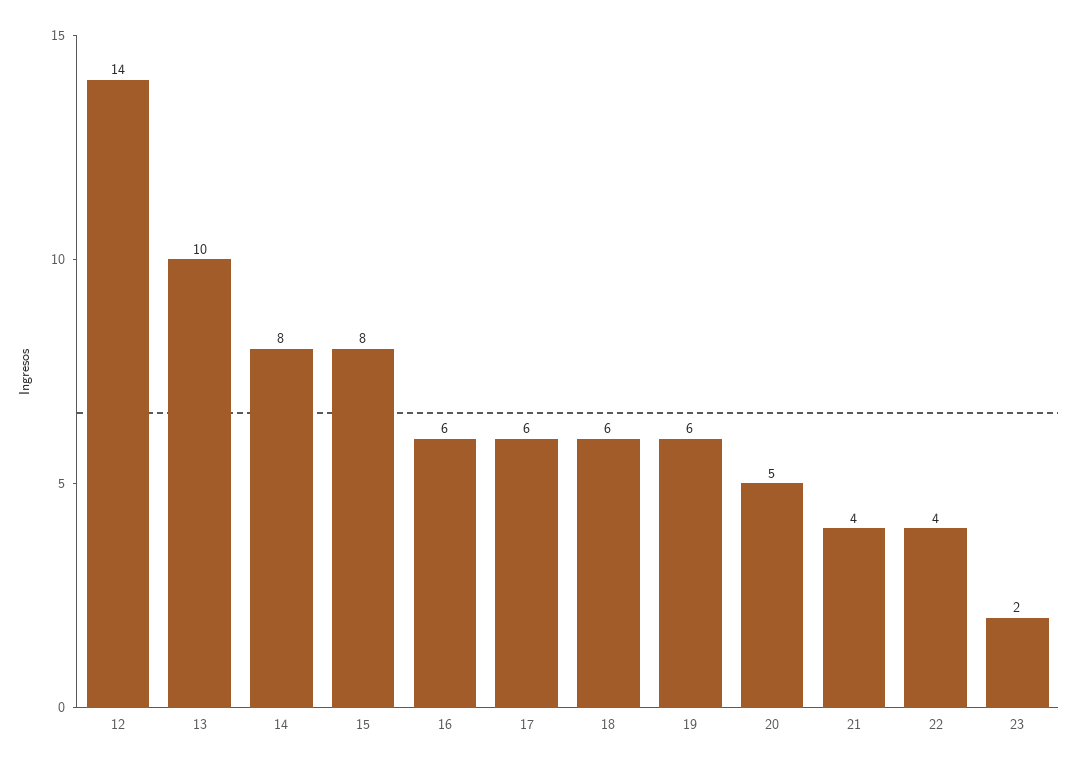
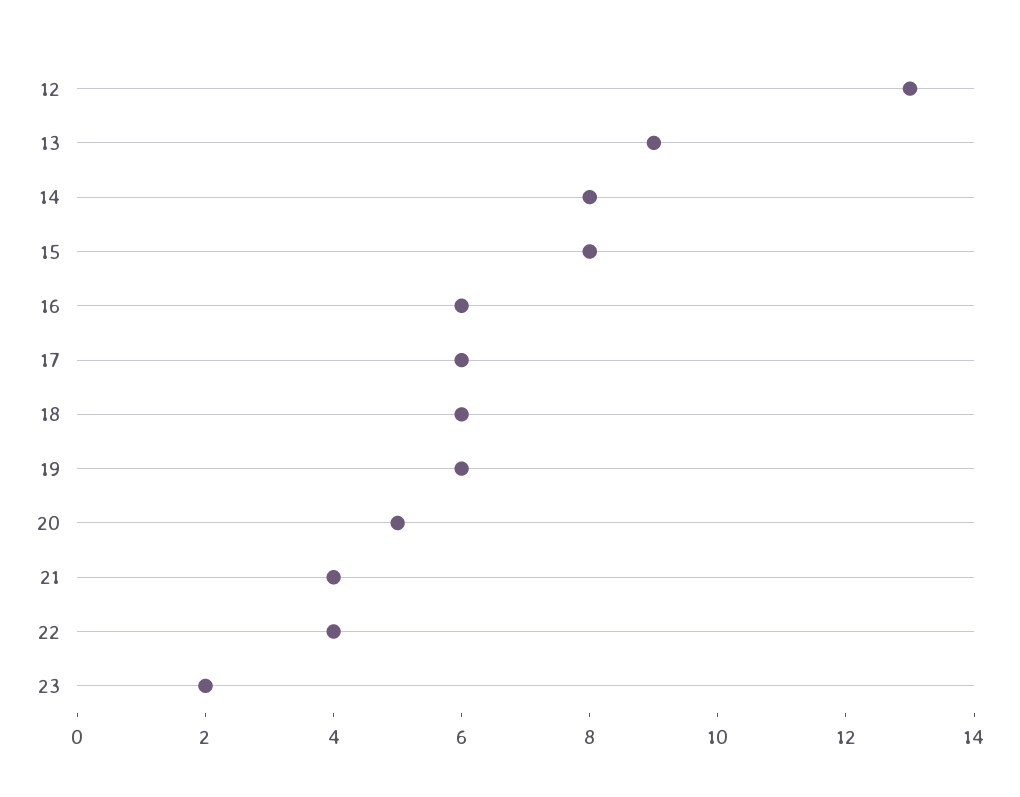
12: 14 -> 13
13: 10 -> 9

